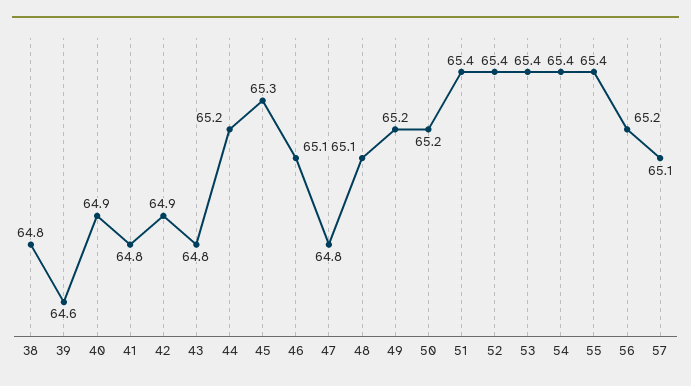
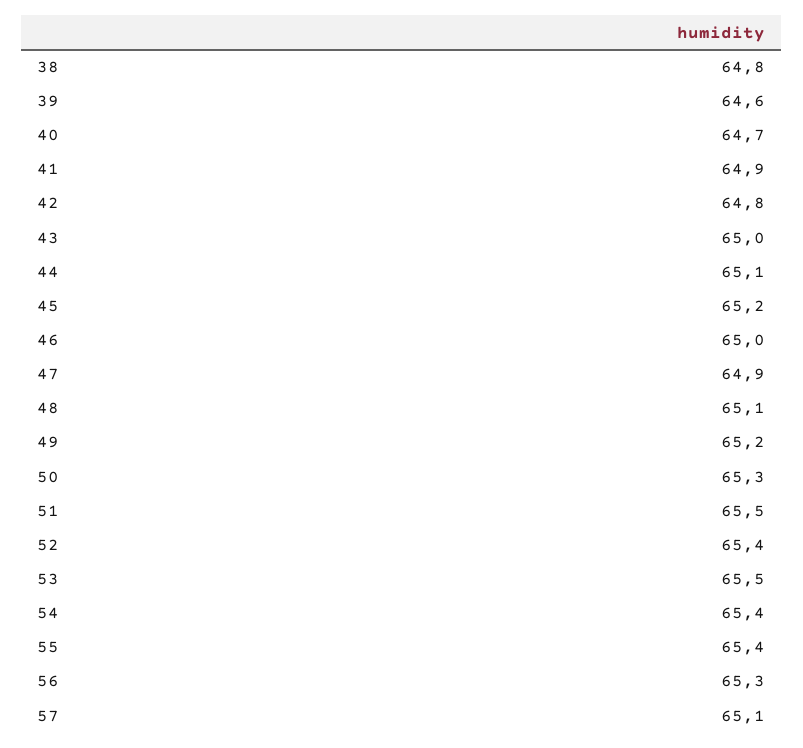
40: 64.9 -> 64.7
41: 64.8 -> 64.9
42: 64.9 -> 64.8
43: 64.8 -> 65
44: 65.2 -> 65.1
45: 65.3 -> 65.2
46: 65.1 -> 65
47: 64.8 -> 64.9
50: 65.2 -> 65.3
51: 65.4 -> 65.5
53: 65.4 -> 65.5
56: 65.2 -> 65.3

